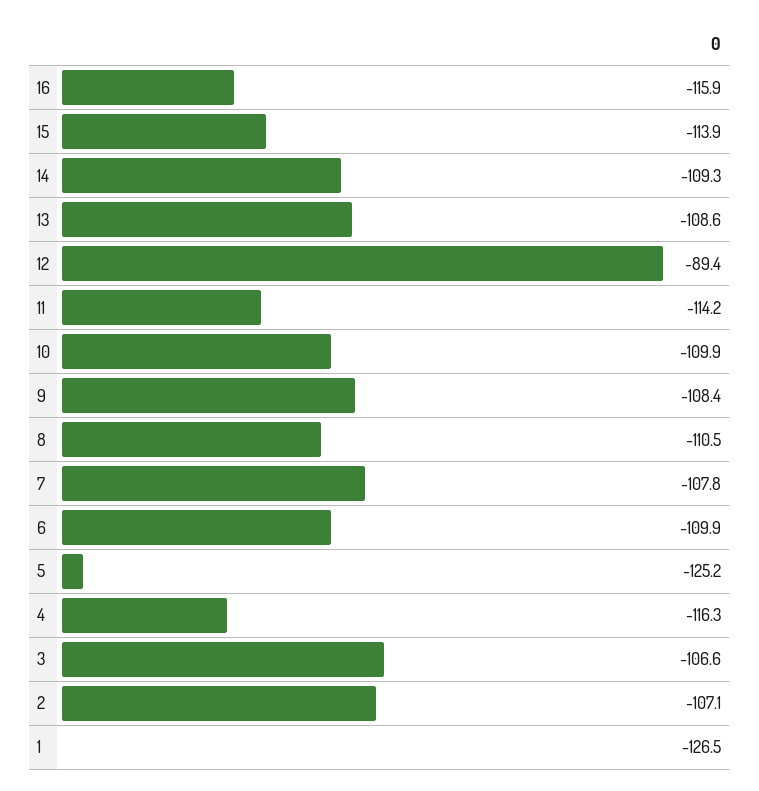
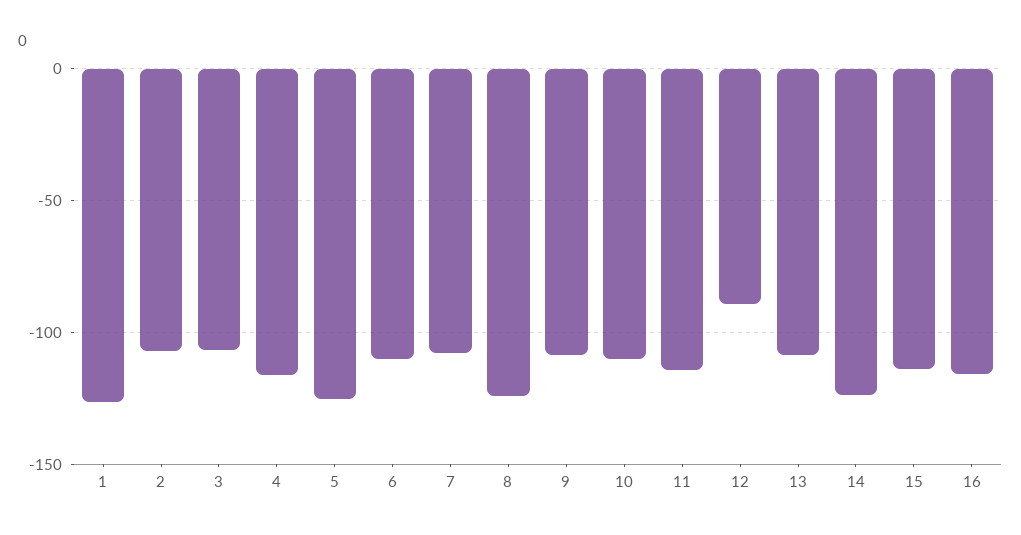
14: -109.3 -> -125
8: -110.5 -> -125

